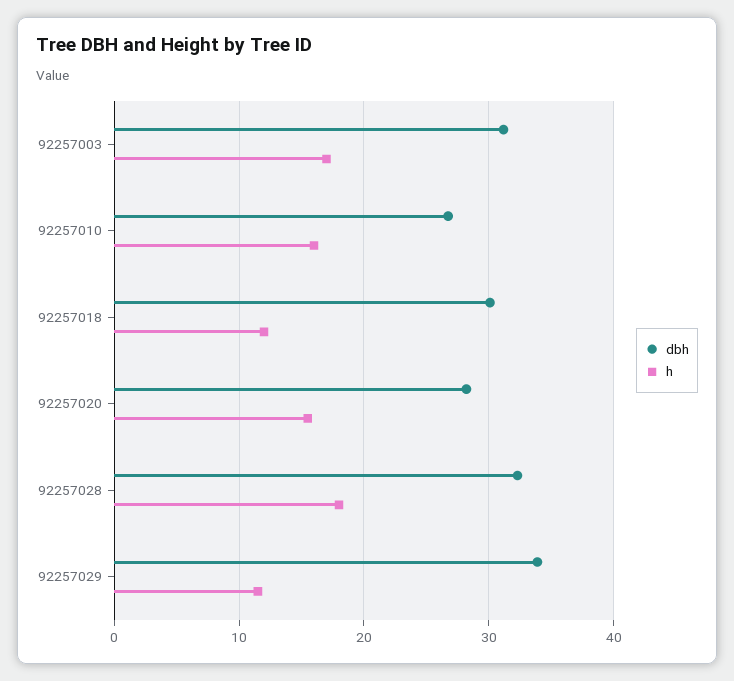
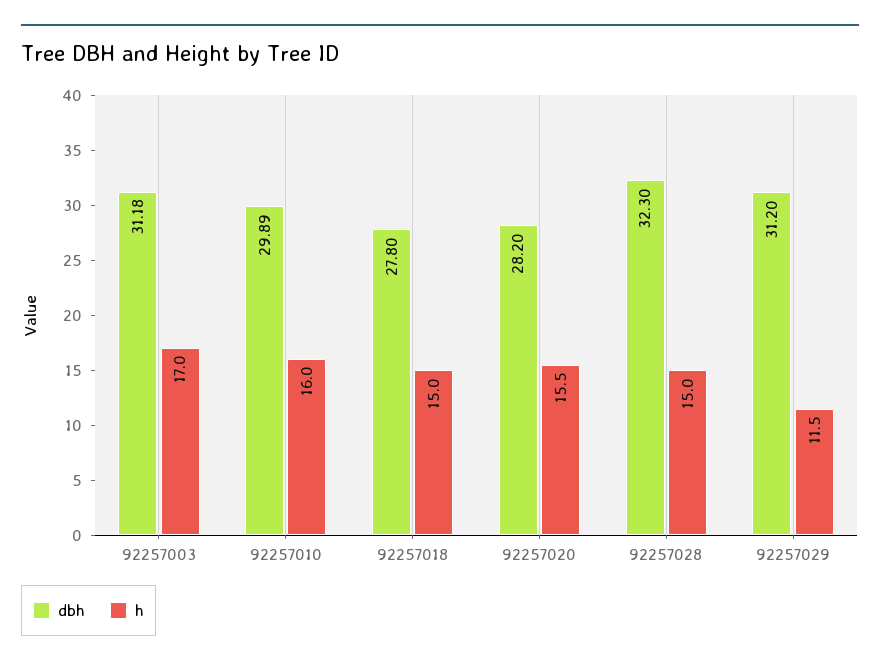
dbh, 92257010: 27 -> 29.89
dbh, 92257018: 30 -> 27.8
h, 92257018: 12 -> 15
h, 92257028: 18 -> 15
dbh, 92257029: 34 -> 31.2

